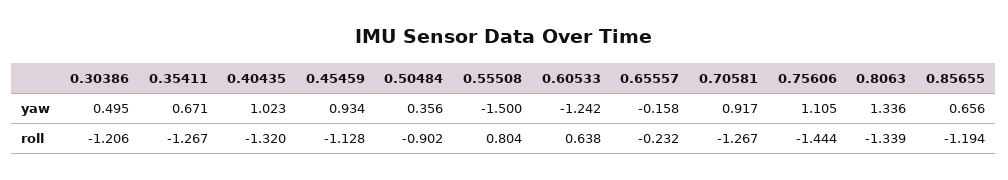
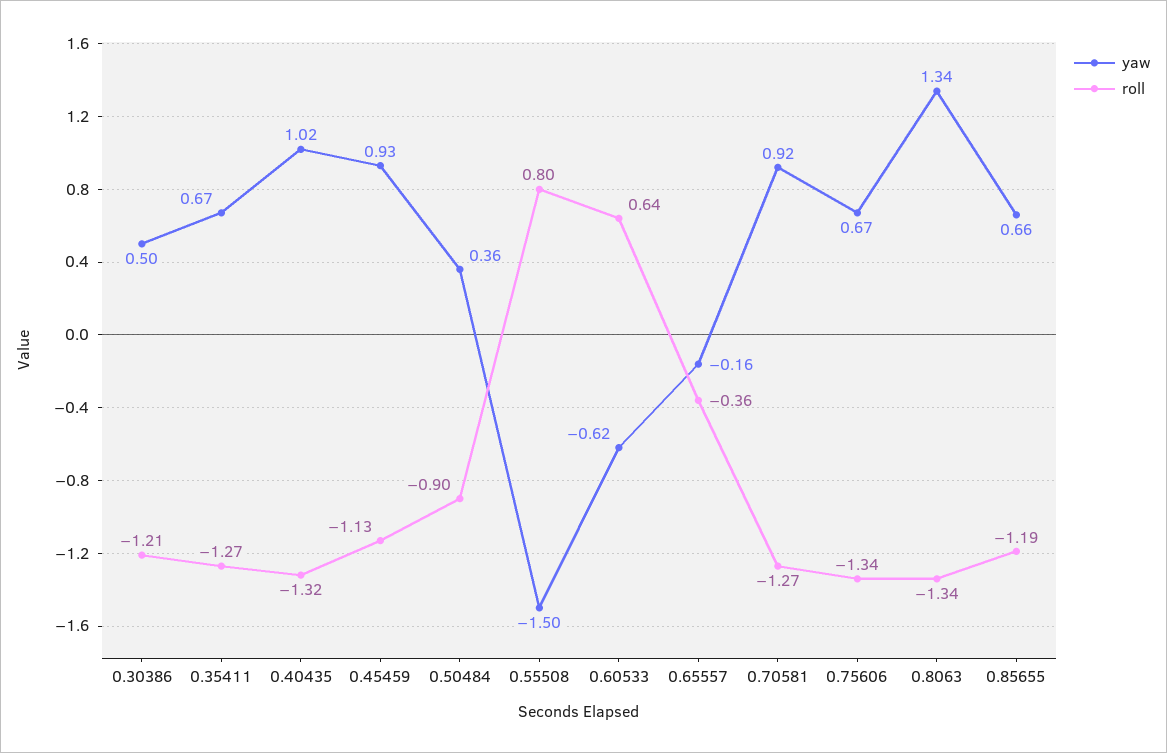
yaw, 0.60533: -1.242 -> -0.62
yaw, 0.75606: 1.105 -> 0.67
roll, 0.65557: -0.232 -> -0.36
roll, 0.75606: -1.444 -> -1.34

